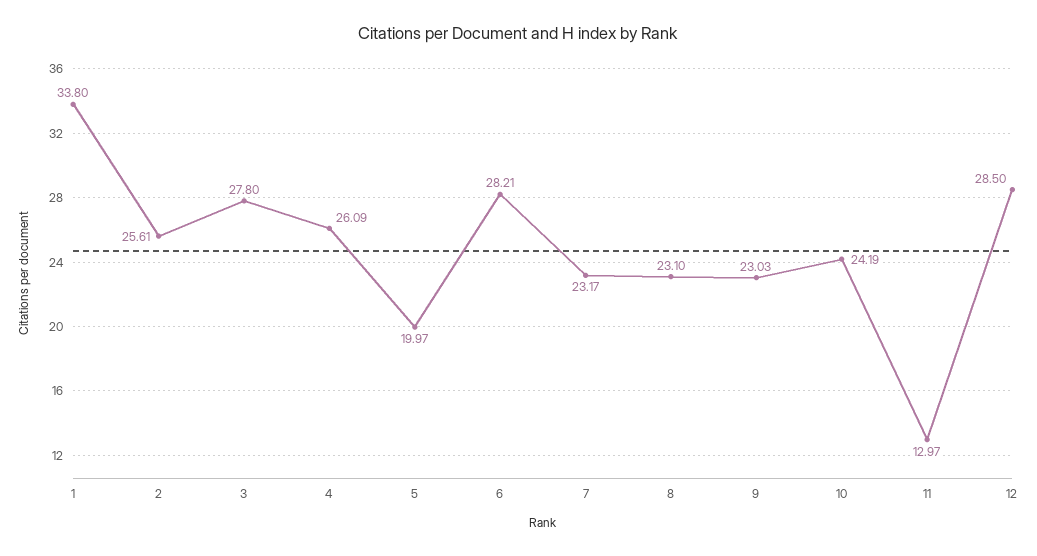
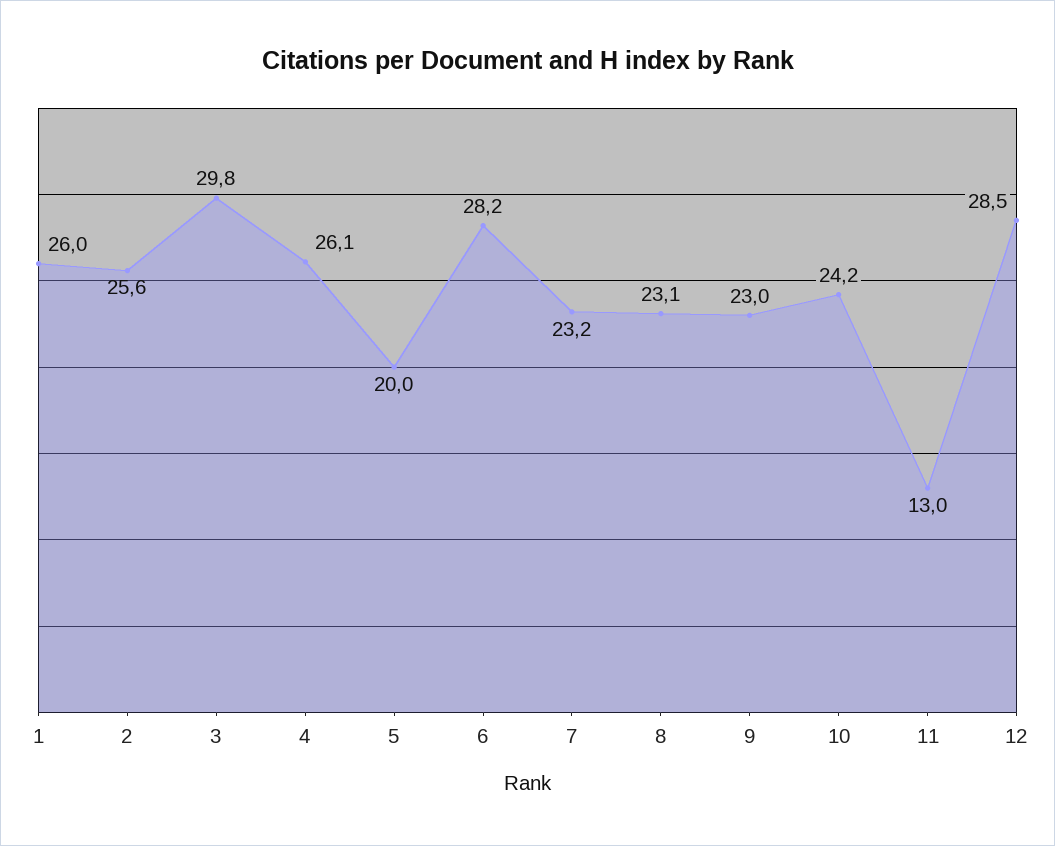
1: 33.8 -> 26
3: 27.8 -> 29.8

